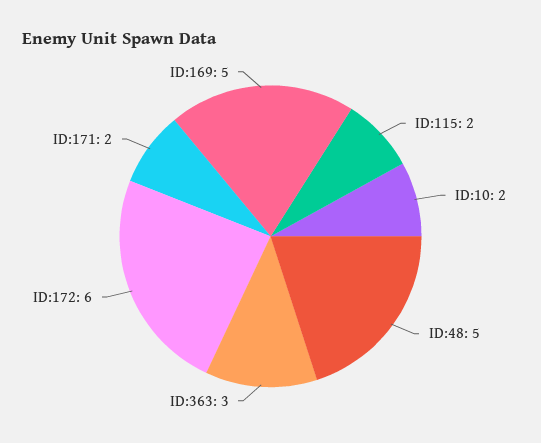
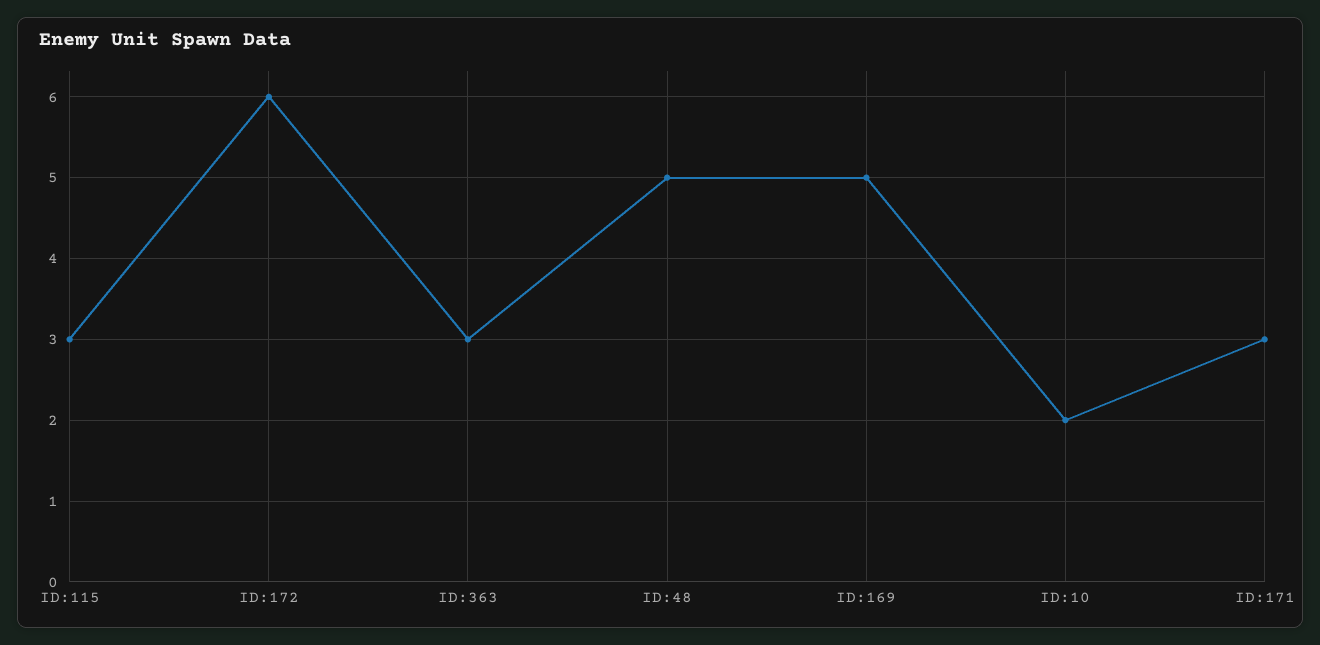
ID:115: 2 -> 3
ID:171: 2 -> 3

